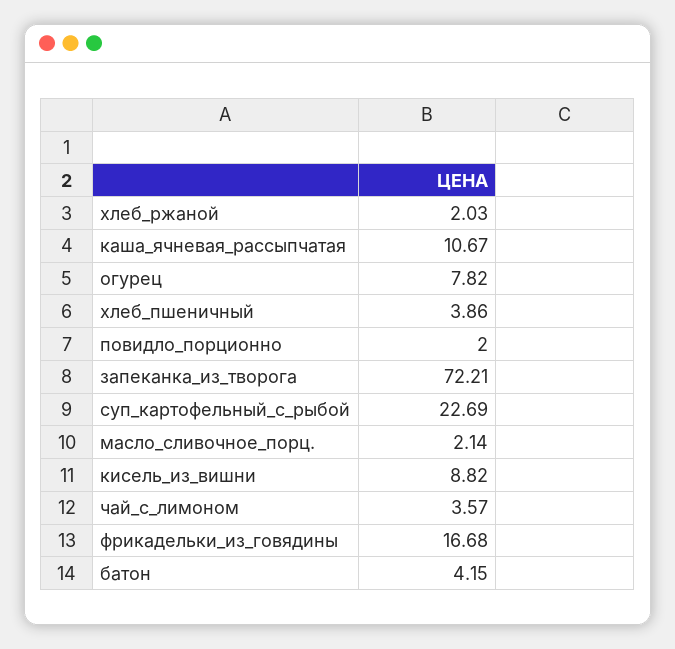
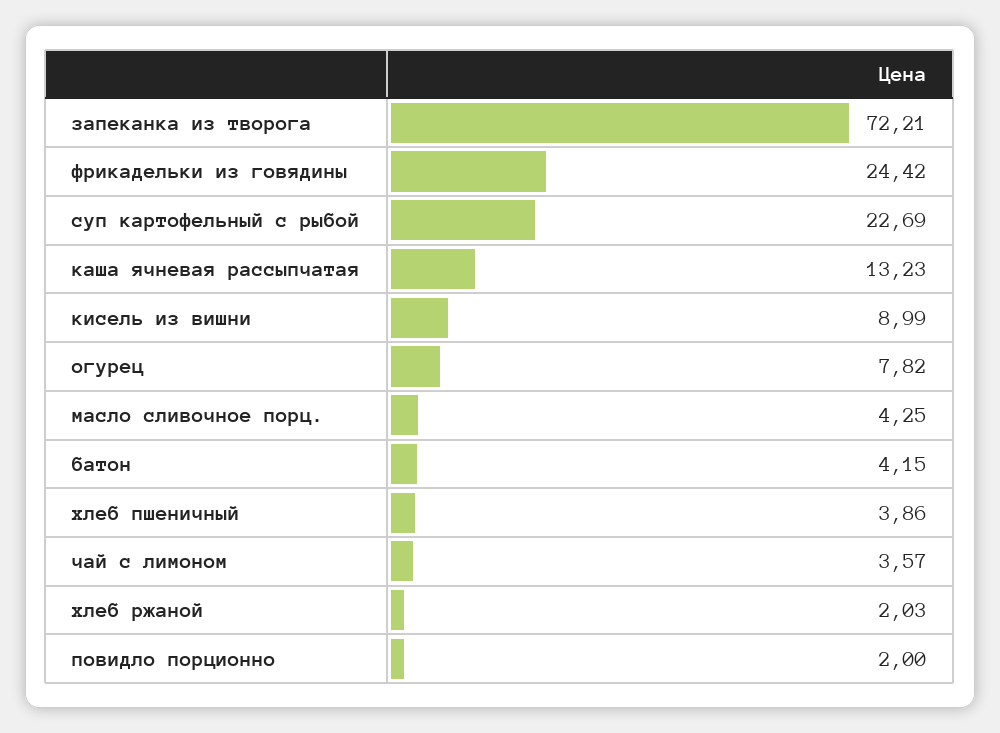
каша_ячневая_рассыпчатая: 10.67 -> 13.23
масло_сливочное_порц.: 2.14 -> 4.25
кисель_из_вишни: 8.82 -> 8.99
фрикадельки_из_говядины: 16.68 -> 24.42

